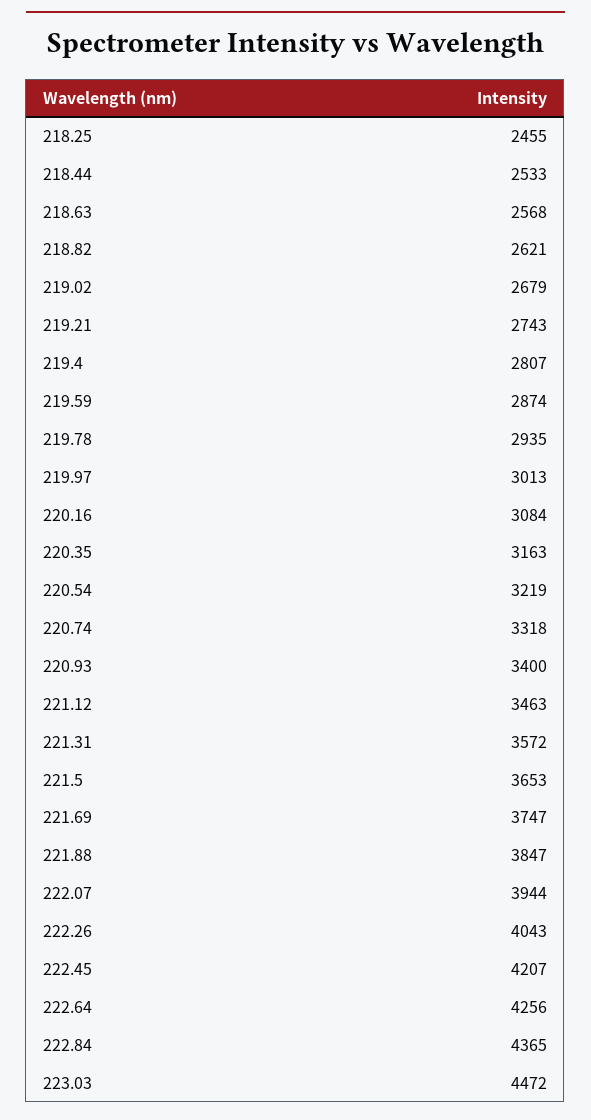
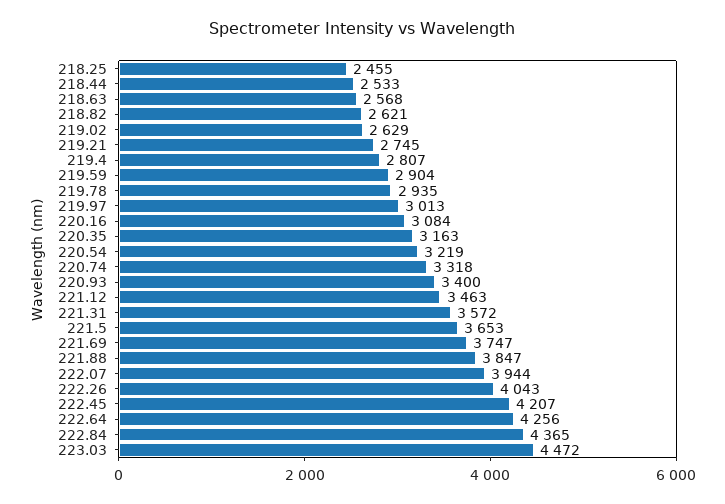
219.02: 2679 -> 2629
219.21: 2743 -> 2745
219.59: 2874 -> 2904

